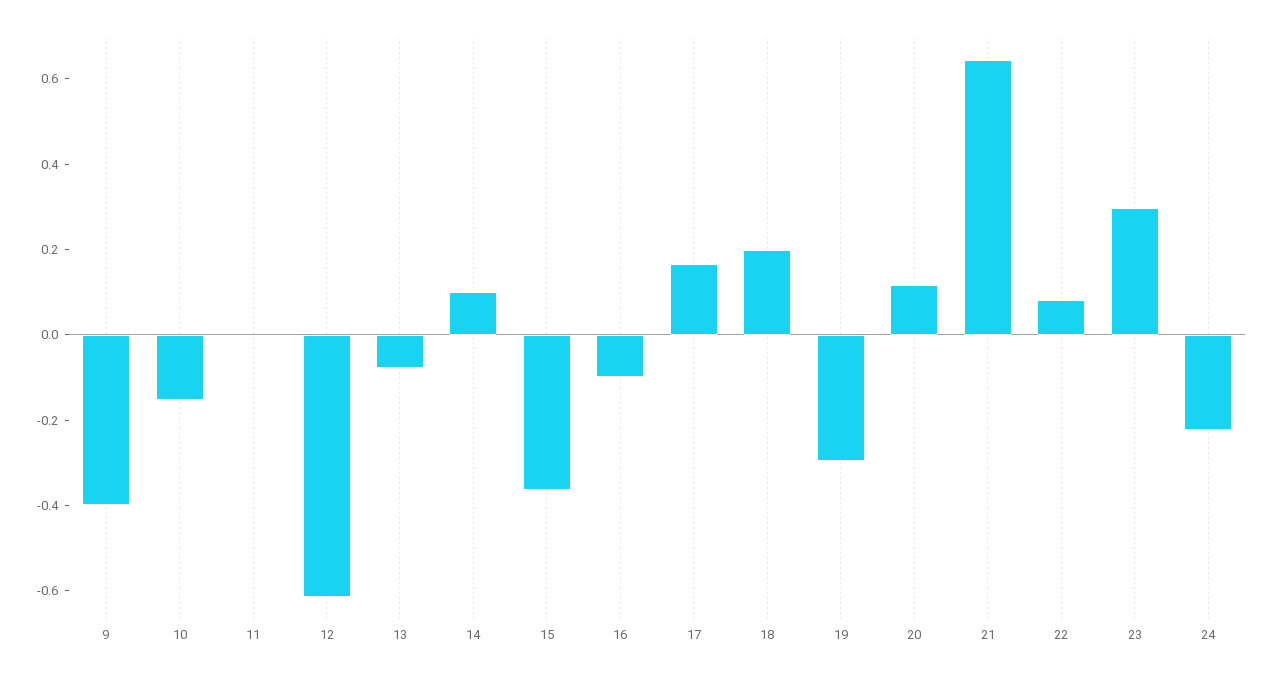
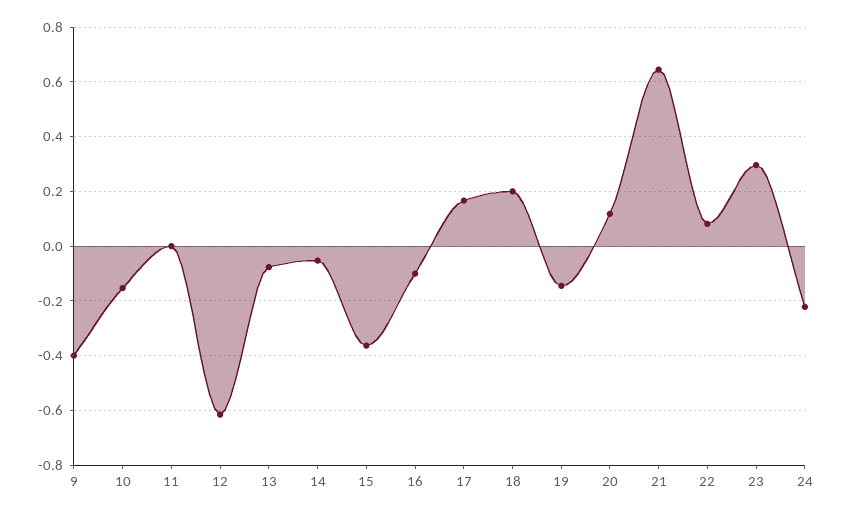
14: 0.1 -> -0.05
19: -0.3 -> -0.15

